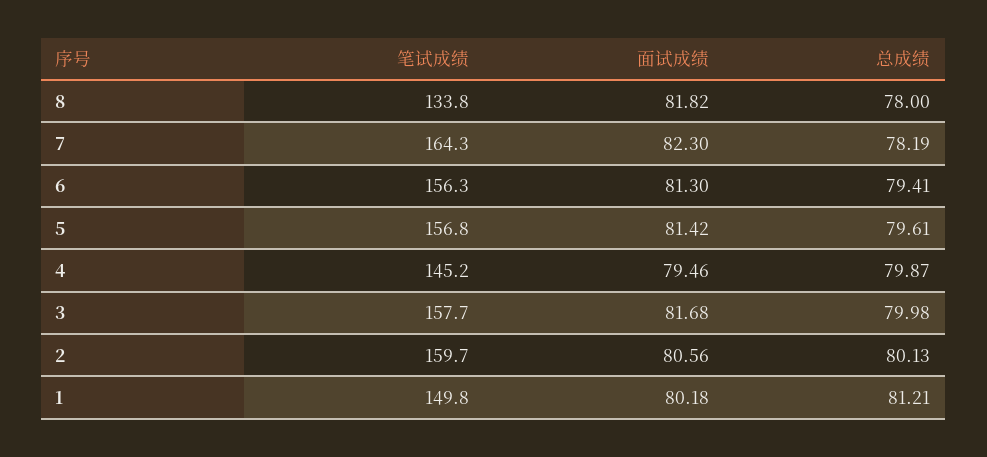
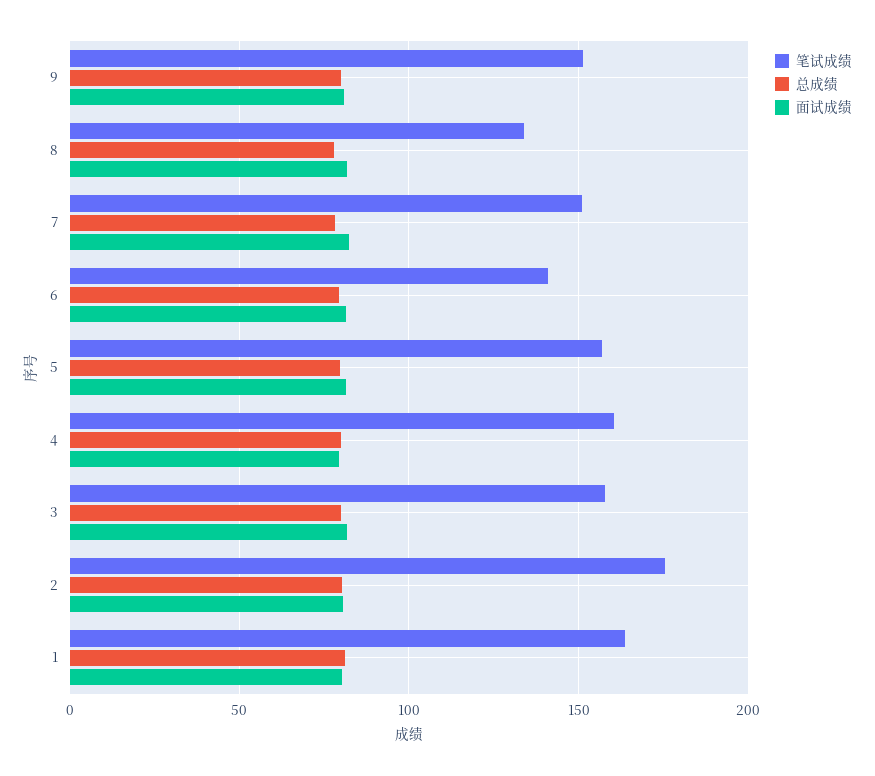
笔试成绩, 7: 164.3 -> 150
笔试成绩, 6: 156.3 -> 140
笔试成绩, 4: 145.2 -> 160
笔试成绩, 2: 159.7 -> 175
笔试成绩, 1: 149.8 -> 165
笔试成绩, 9: none -> 150
总成绩, 9: none -> 80
面试成绩, 9: none -> 80

